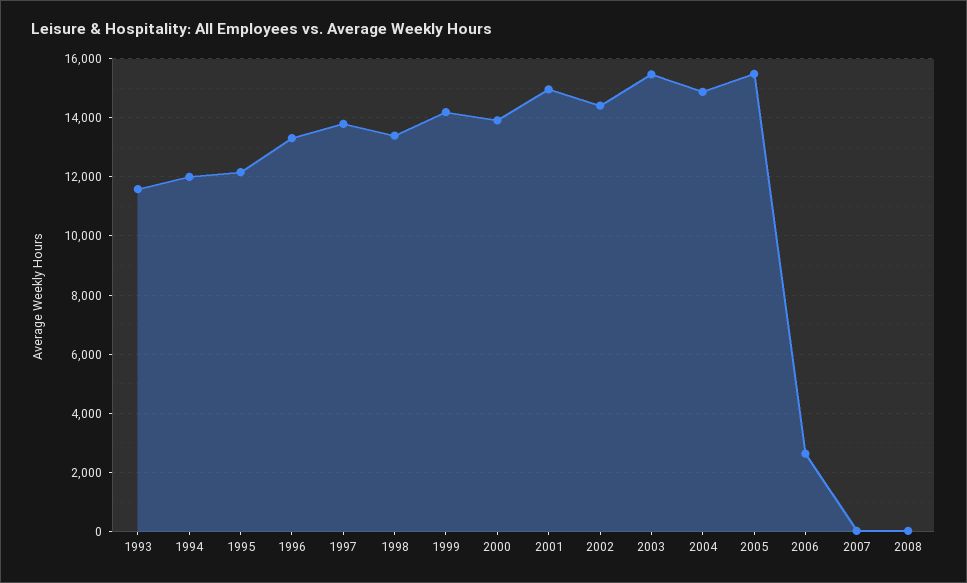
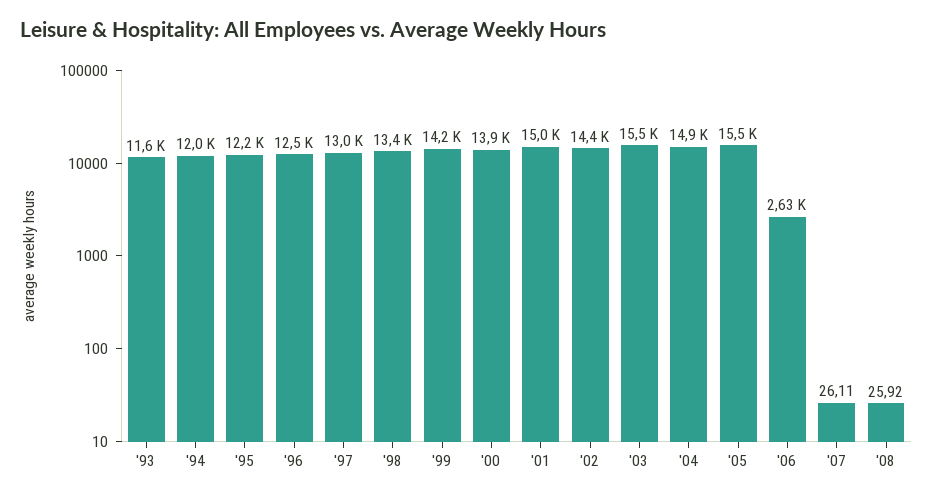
1996: 13250 -> 12500
1997: 13750 -> 13000

